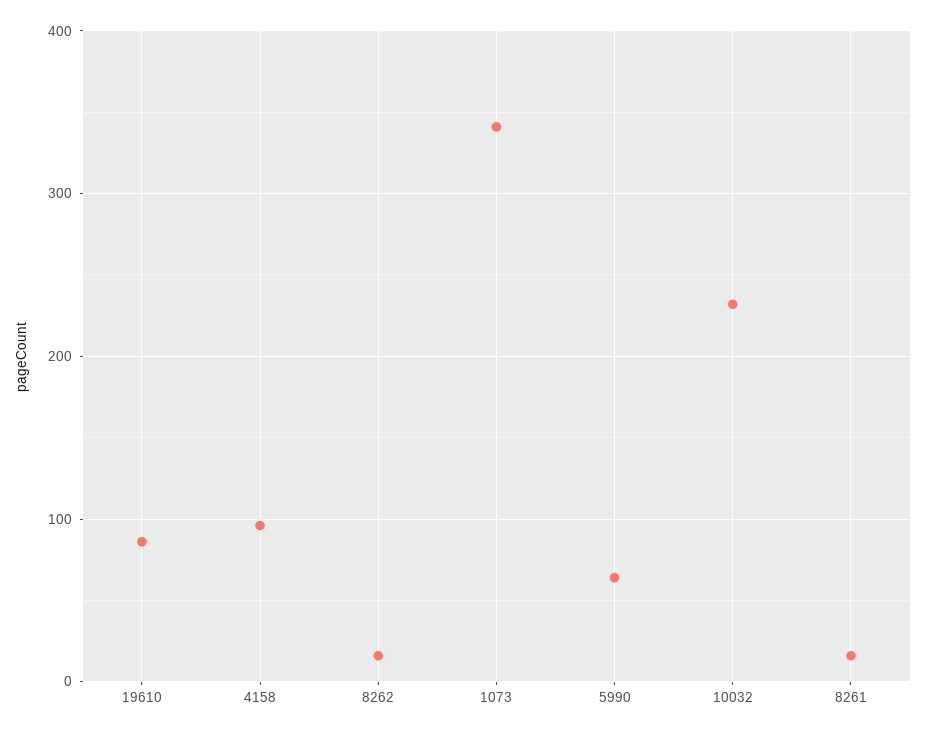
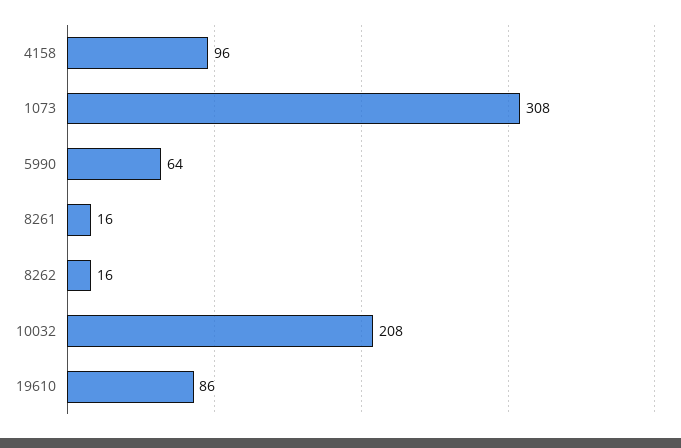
1073: 340 -> 308
10032: 230 -> 208

